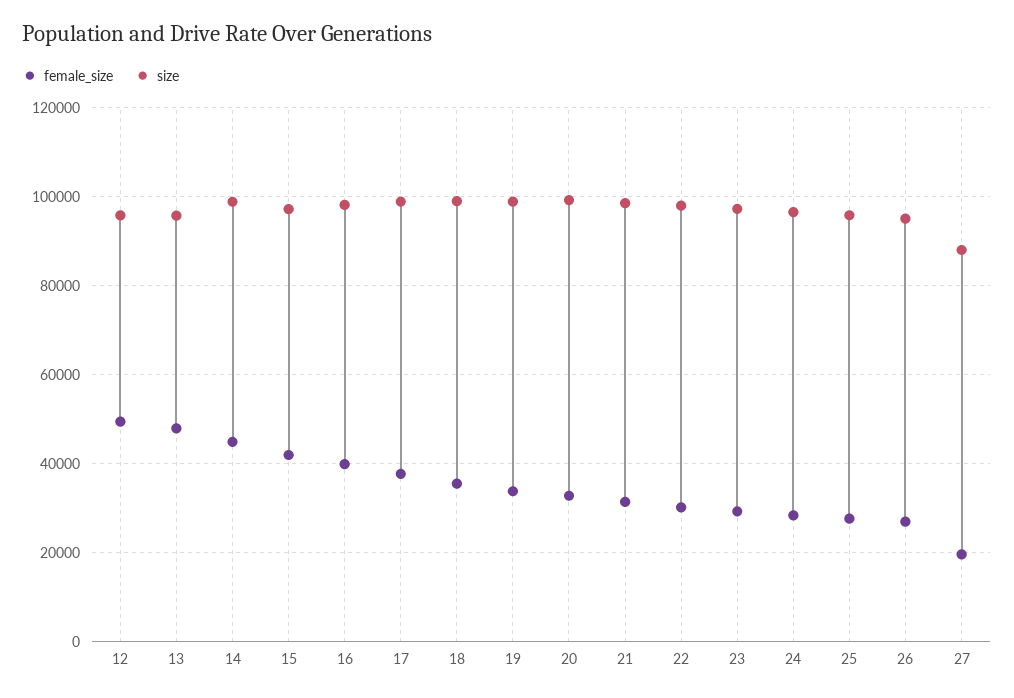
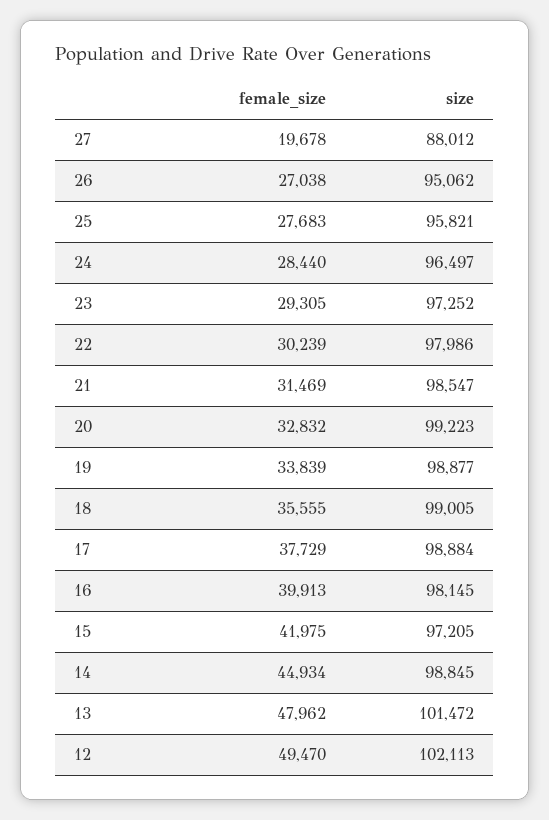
size, 12: 96000 -> 102113
size, 13: 96000 -> 101472

